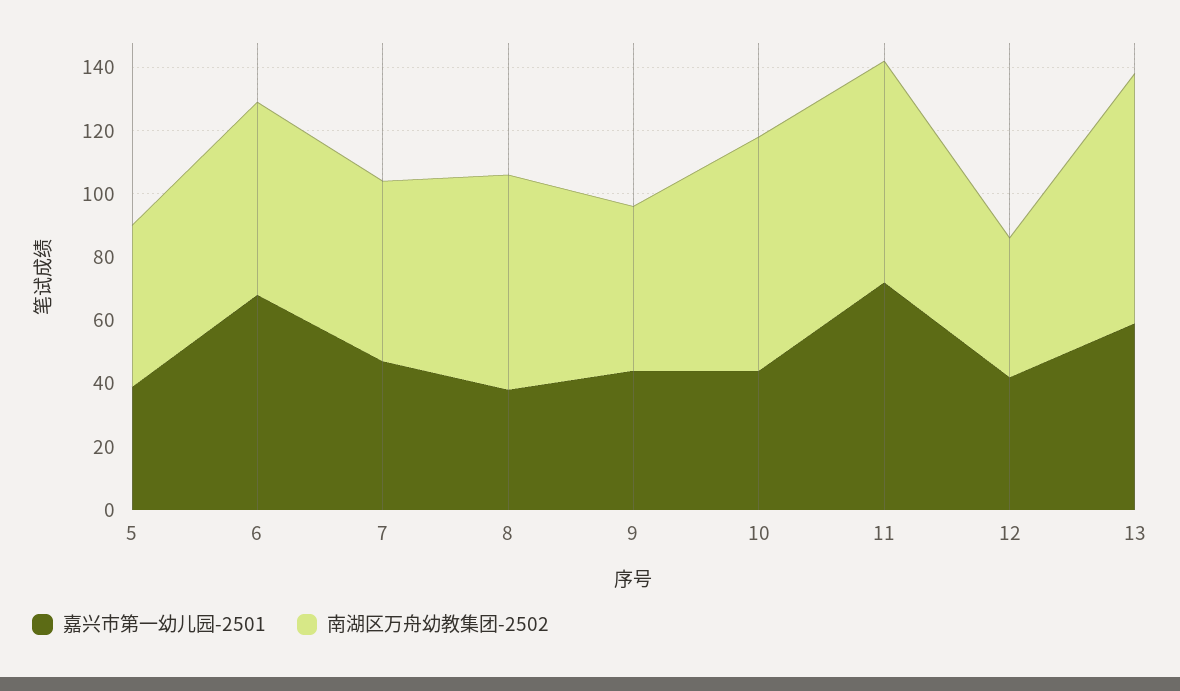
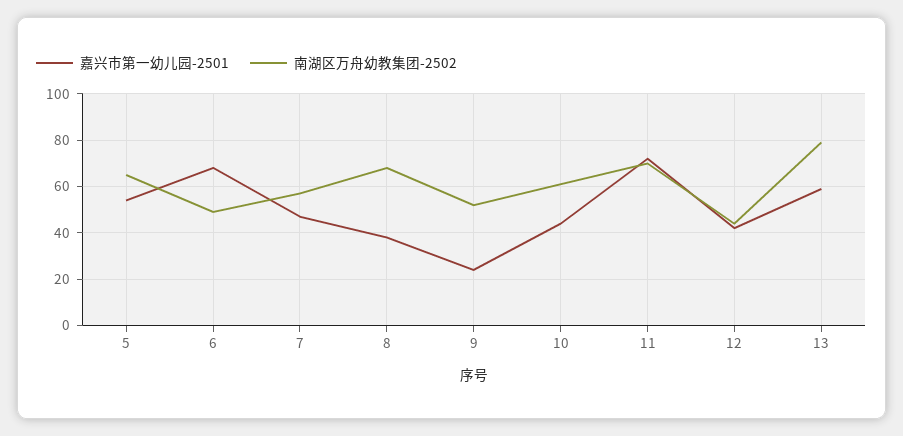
嘉兴市第一幼儿园-2501, 5: 40 -> 55
南湖区万舟幼教集团-2502, 5: 50 -> 65
南湖区万舟幼教集团-2502, 6: 60 -> 50
嘉兴市第一幼儿园-2501, 9: 45 -> 25
南湖区万舟幼教集团-2502, 10: 75 -> 60

